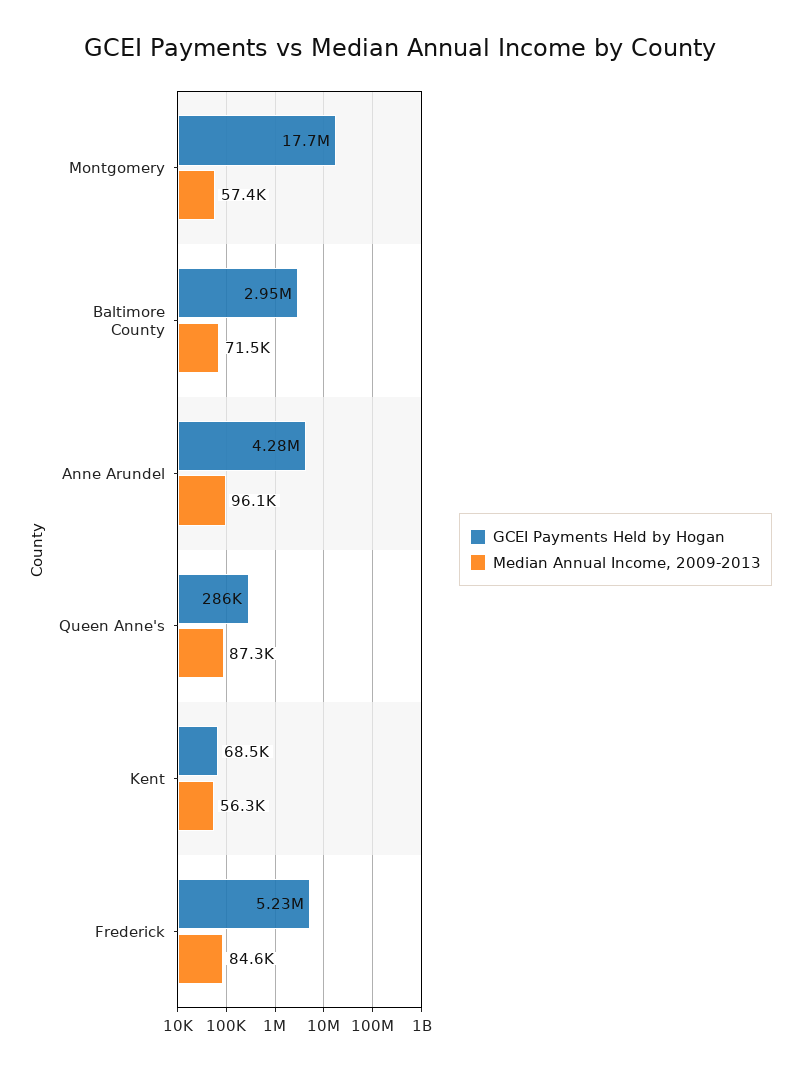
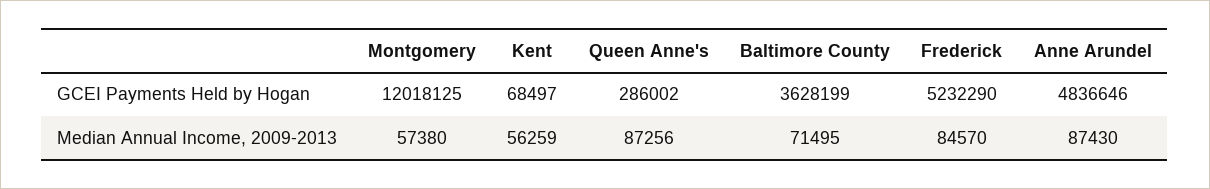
GCEI Payments Held by Hogan, Montgomery: 17700000 -> 12018125
GCEI Payments Held by Hogan, Baltimore County: 2950000 -> 3628199
GCEI Payments Held by Hogan, Anne Arundel: 4280000 -> 4836646
Median Annual Income, 2009-2013, Anne Arundel: 96100 -> 87430

